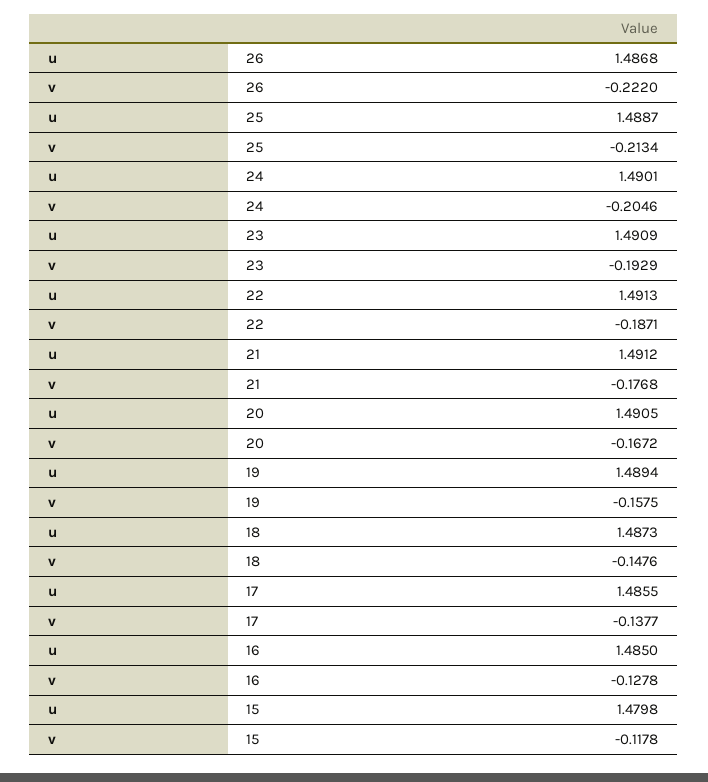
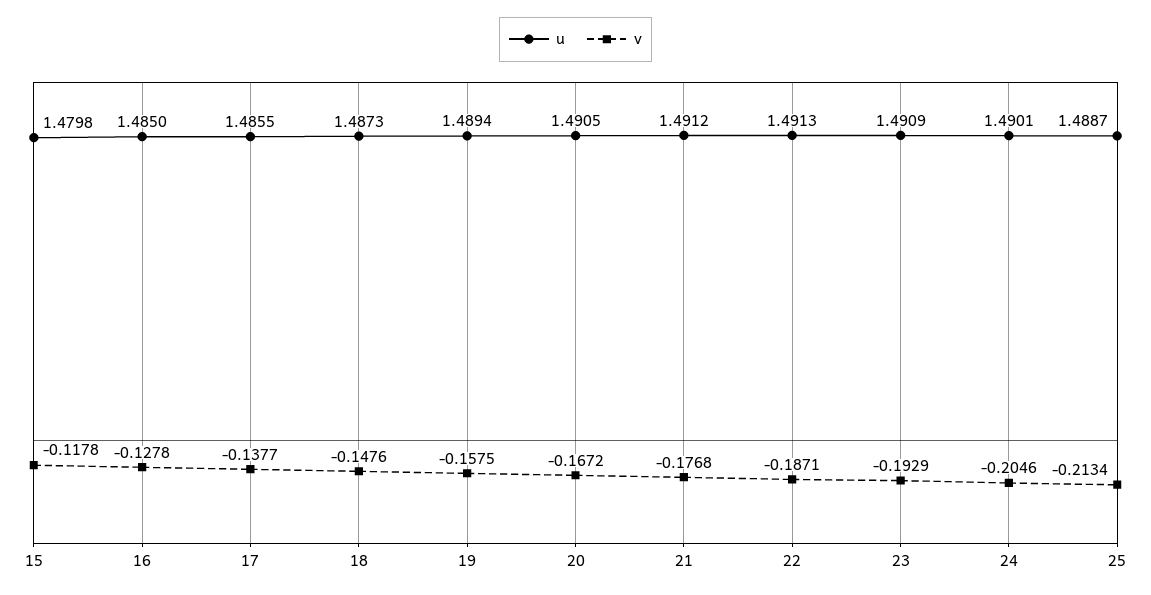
u, 26: 1.4868 -> none
v, 26: -0.222 -> none

